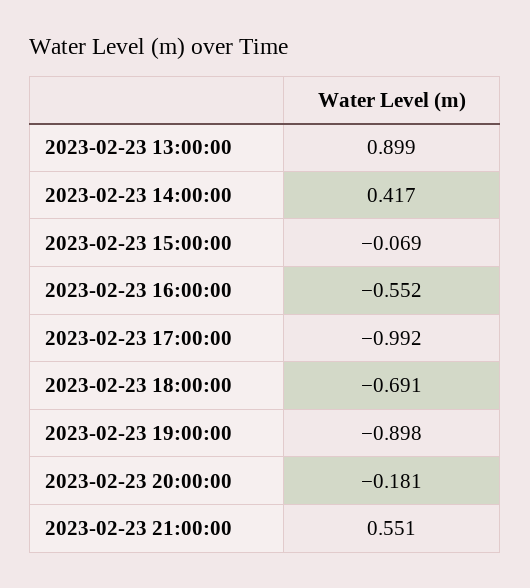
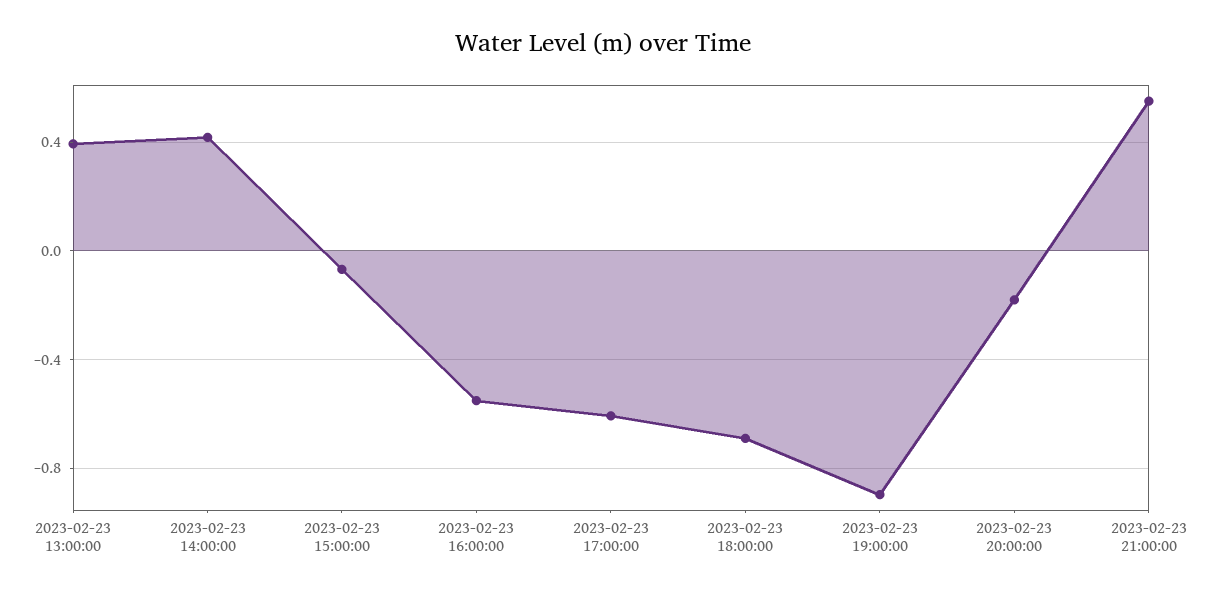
2023-02-23 13:00:00: 0.899 -> 0.4
2023-02-23 17:00:00: -0.992 -> -0.6

